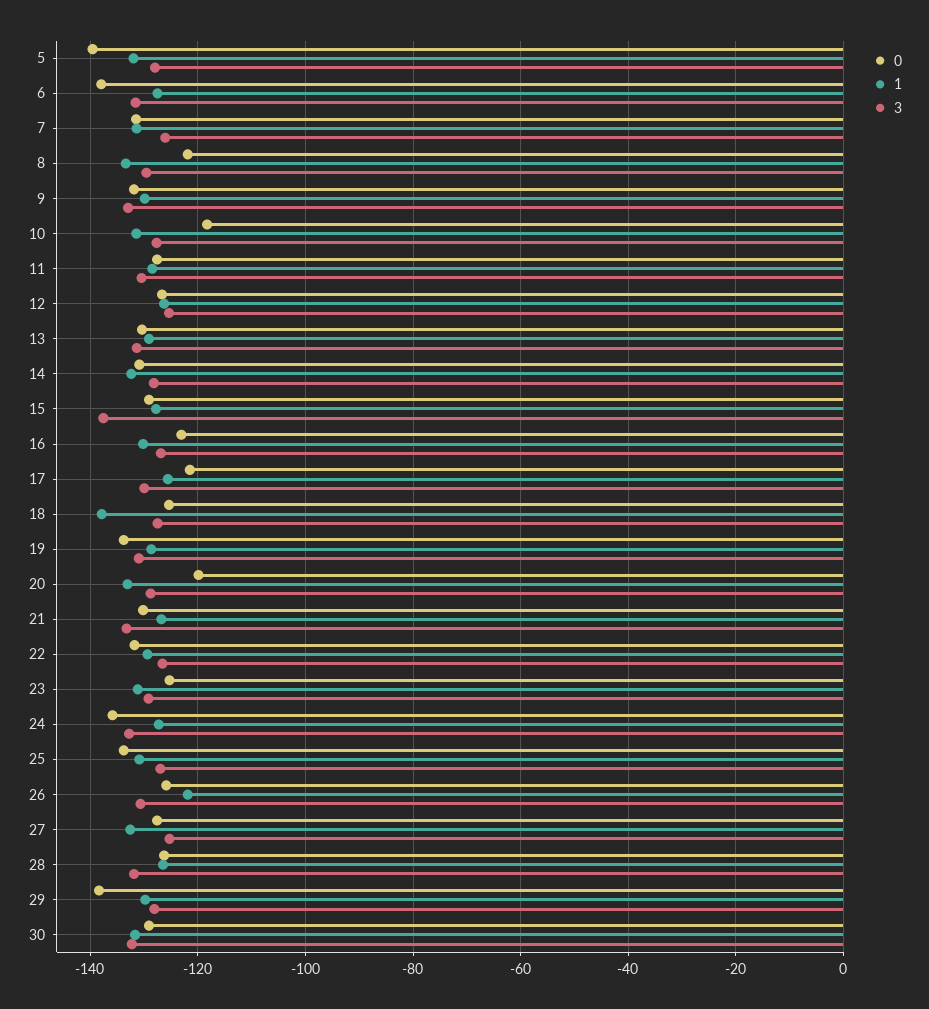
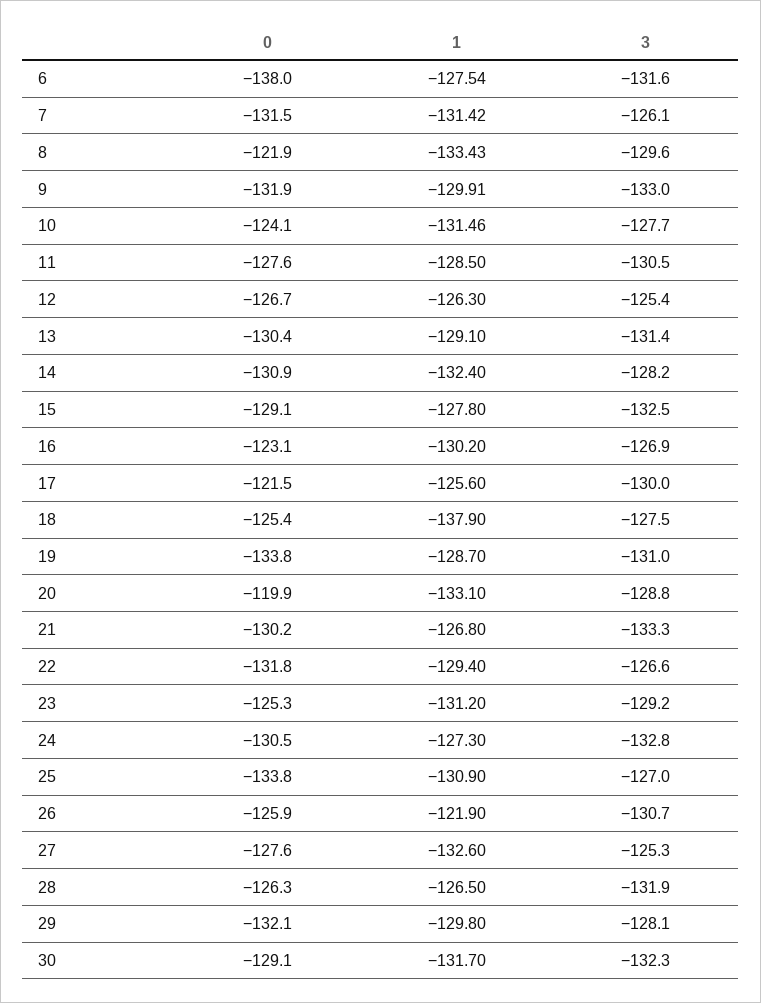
0, 5: -140 -> none
1, 5: -132 -> none
3, 5: -128 -> none
0, 10: -118 -> -124.1
3, 15: -138 -> -132.5
0, 24: -136 -> -130.5
0, 29: -138 -> -132.1

